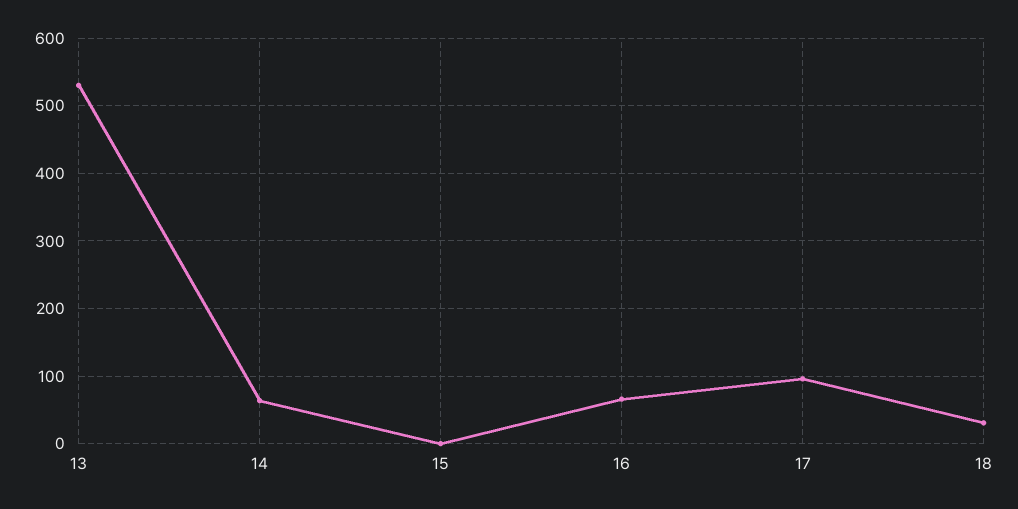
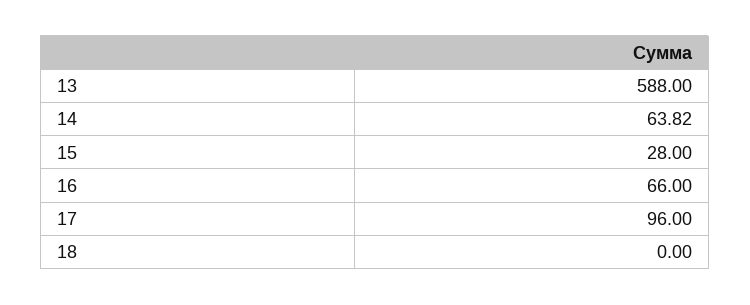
13: 530 -> 588
15: 0 -> 28
18: 30 -> 0

